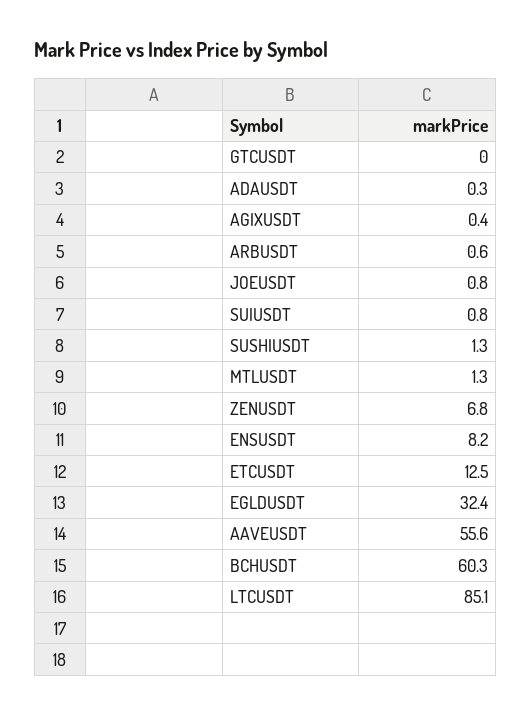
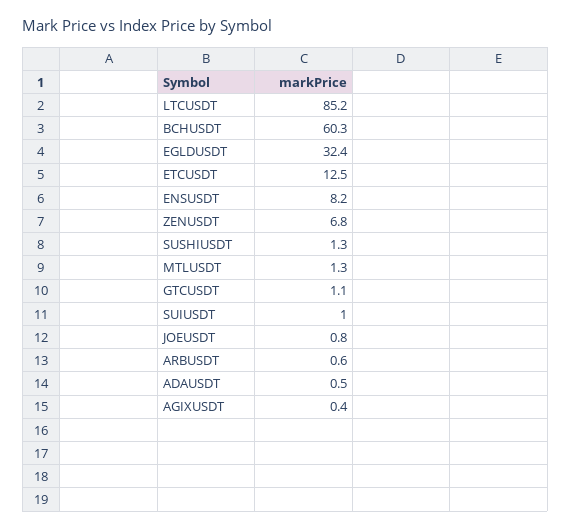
GTCUSDT: 0 -> 1.1
ADAUSDT: 0.3 -> 0.5
SUIUSDT: 0.8 -> 1
AAVEUSDT: 55.6 -> none
LTCUSDT: 85.1 -> 85.2

